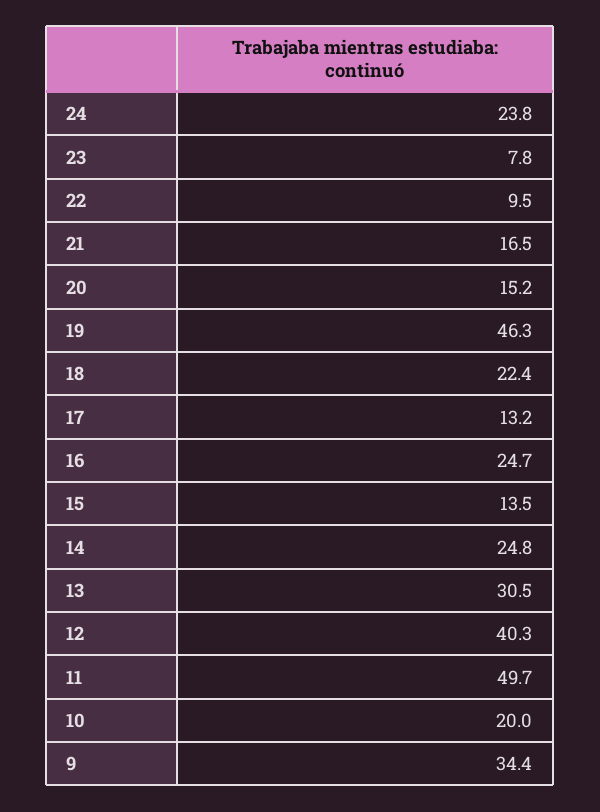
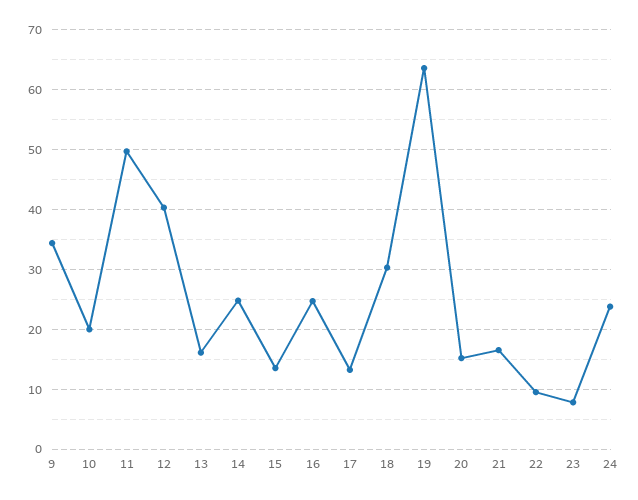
19: 46.3 -> 64
18: 22.4 -> 30
13: 30.5 -> 16

